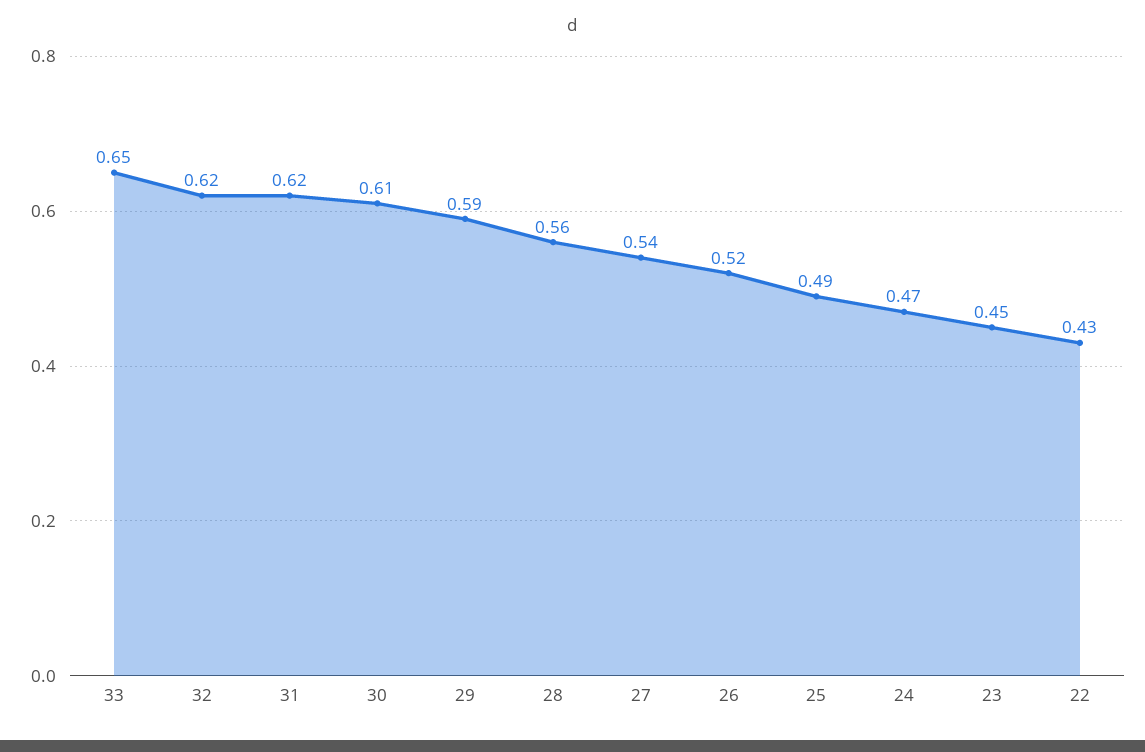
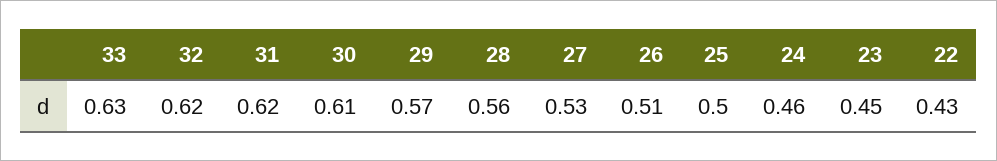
33: 0.65 -> 0.63
29: 0.59 -> 0.57
27: 0.54 -> 0.53
26: 0.52 -> 0.51
25: 0.49 -> 0.5
24: 0.47 -> 0.46

